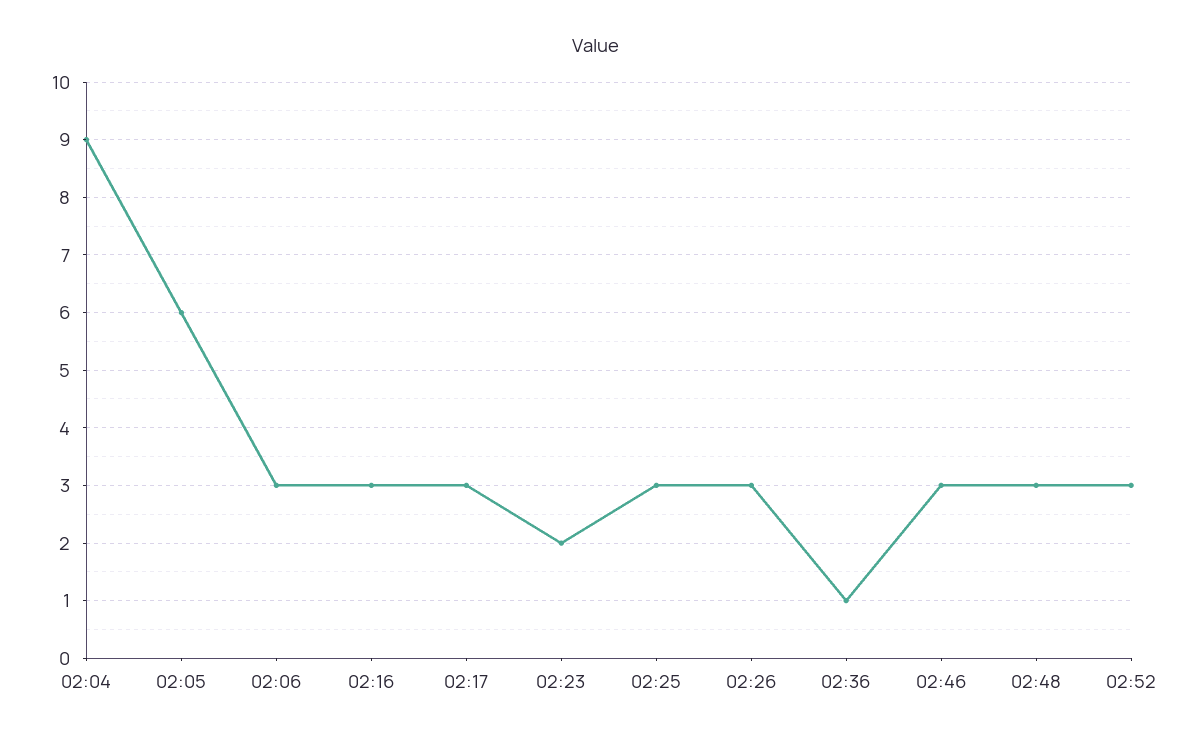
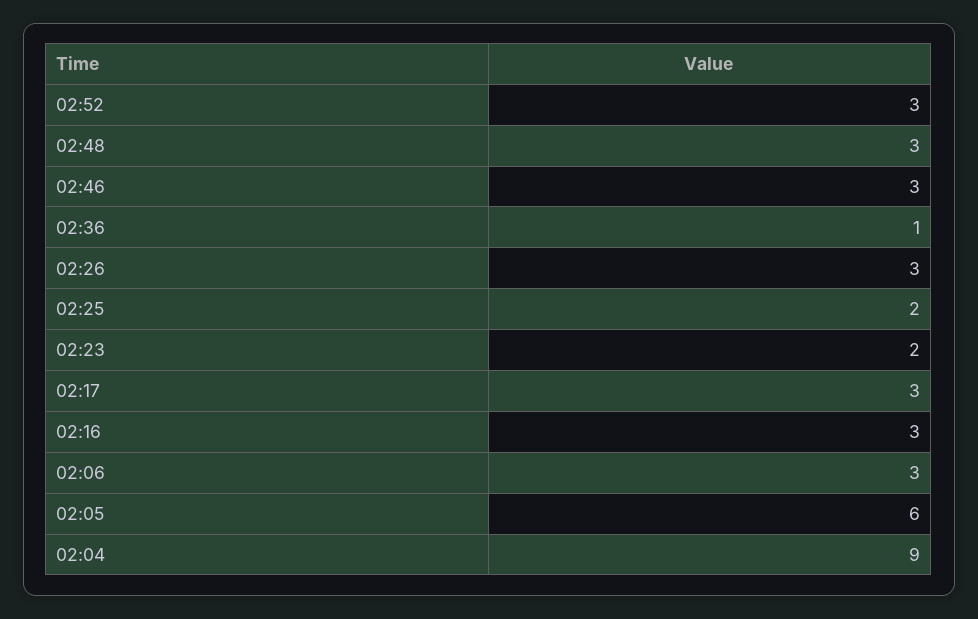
02:25: 3 -> 2

